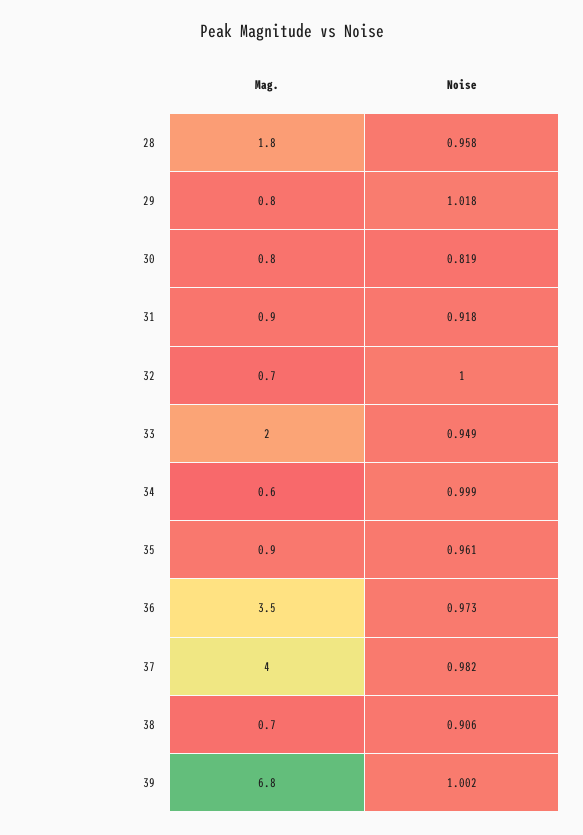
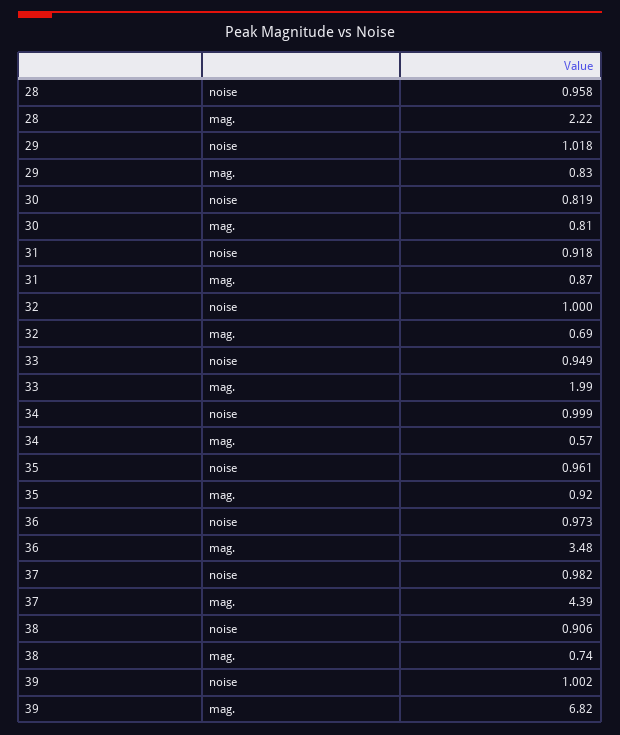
Mag., 28: 1.8 -> 2.22
Mag., 37: 4 -> 4.39

